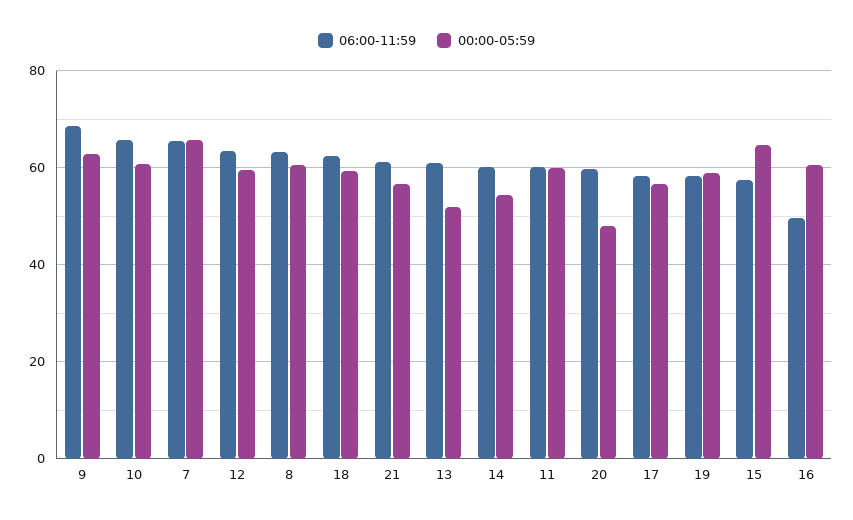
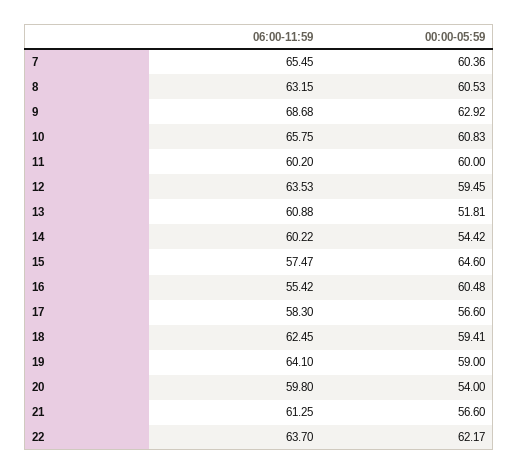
00:00-05:59, 7: 66 -> 60.36
00:00-05:59, 20: 48 -> 54
06:00-11:59, 19: 58 -> 64.1
06:00-11:59, 16: 50 -> 55.42
06:00-11:59, 22: none -> 63.7
00:00-05:59, 22: none -> 62.17

